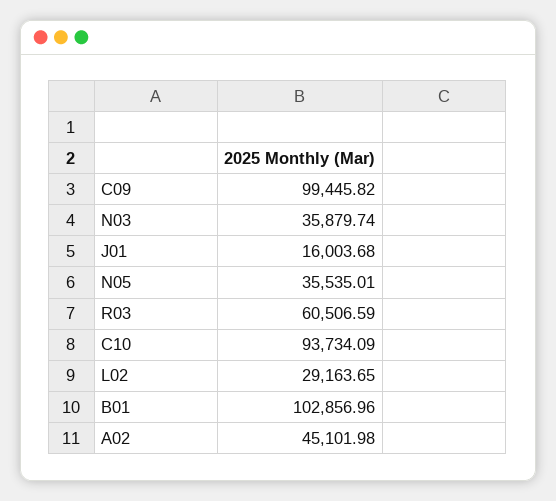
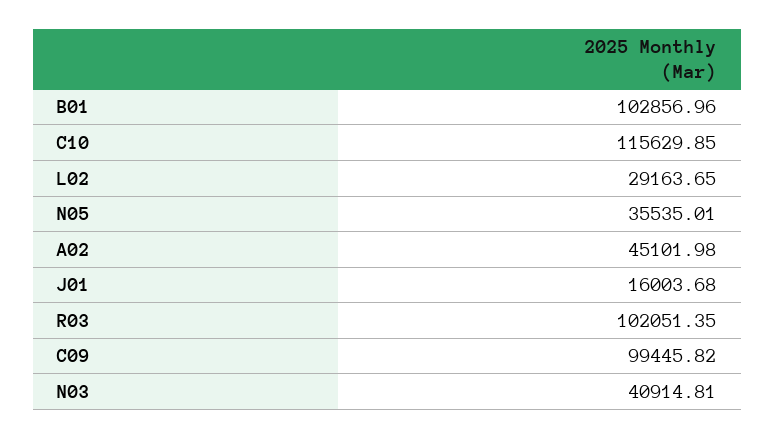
N03: 35879.74 -> 40914.81
R03: 60506.59 -> 102051.35
C10: 93734.09 -> 115629.85

